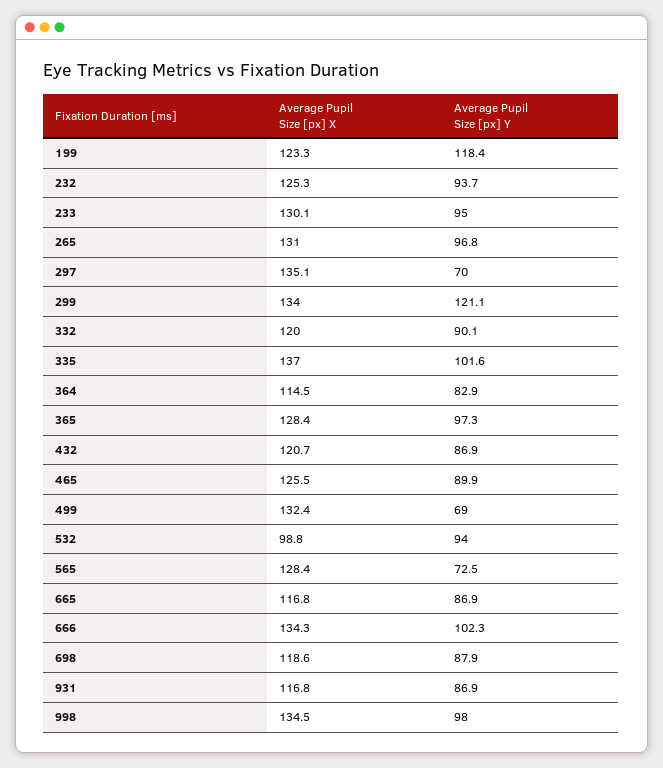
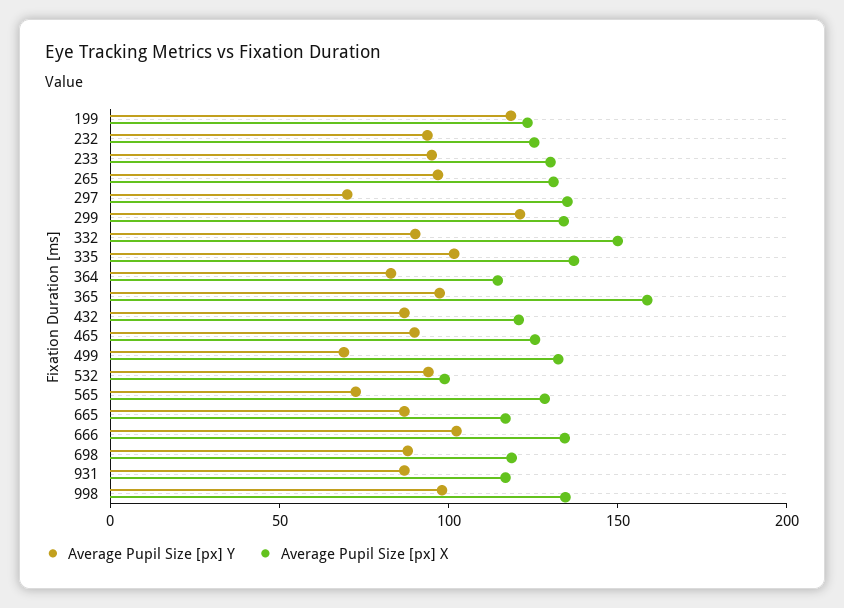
Average Pupil Size [px] X, 332: 120 -> 150
Average Pupil Size [px] X, 365: 128.4 -> 160

